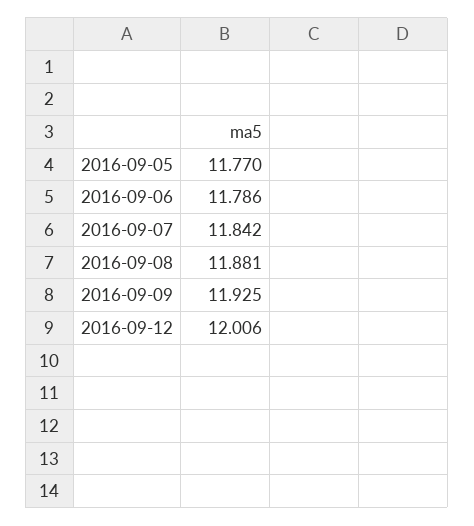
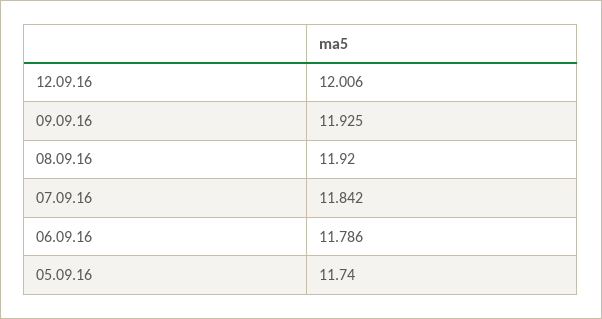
2016-09-05: 11.77 -> 11.74
2016-09-08: 11.881 -> 11.92

